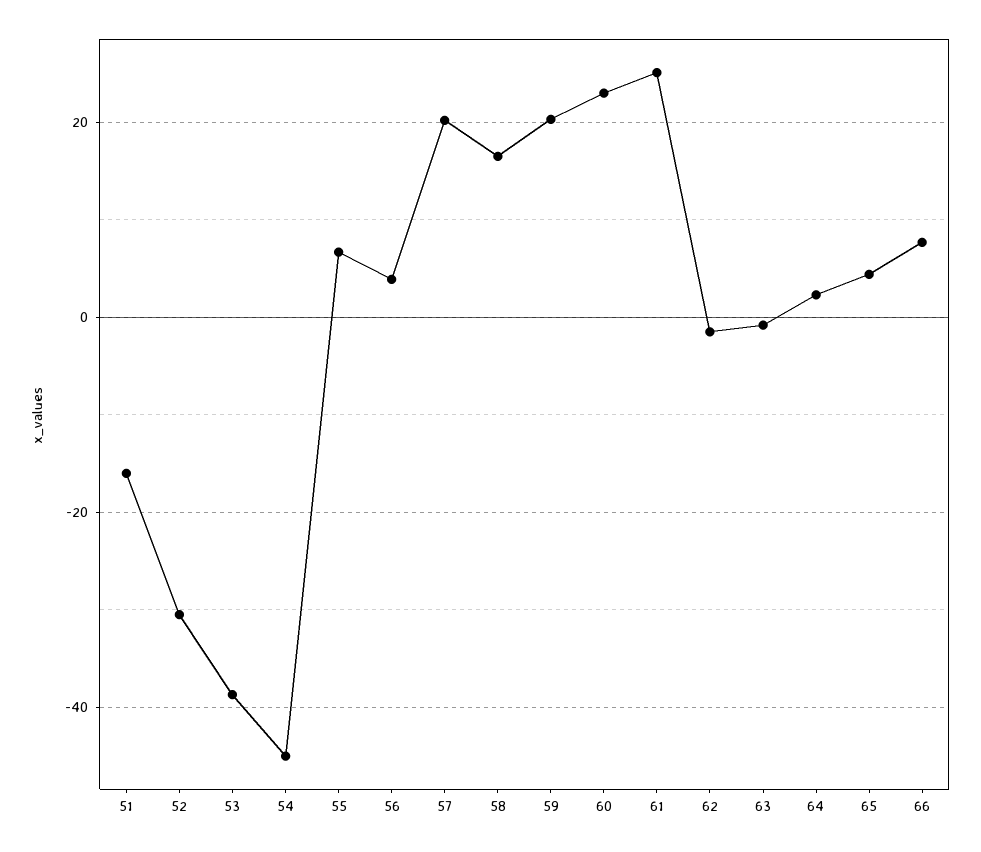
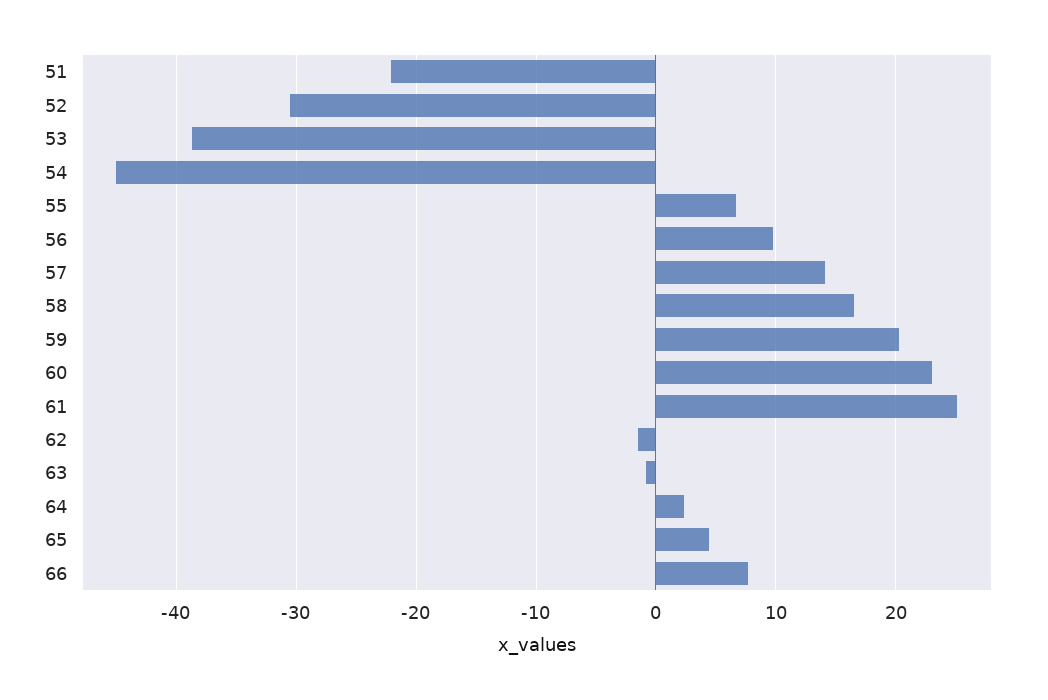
51: -16 -> -22
56: 4 -> 10
57: 20 -> 14

